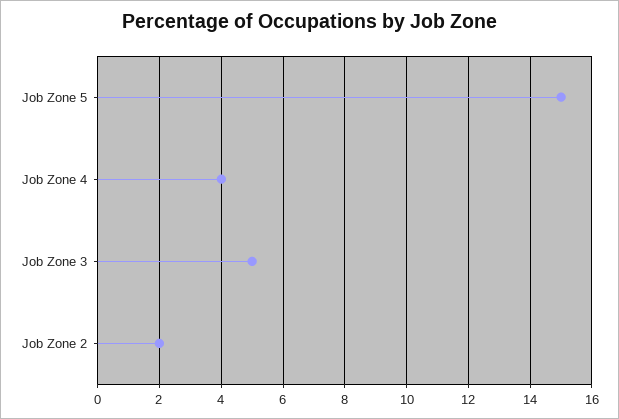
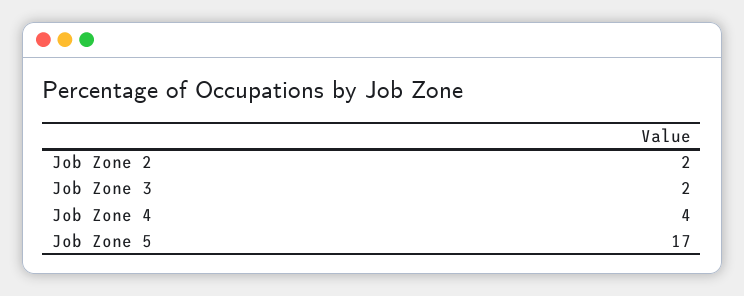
Job Zone 5: 15 -> 17
Job Zone 3: 5 -> 2

